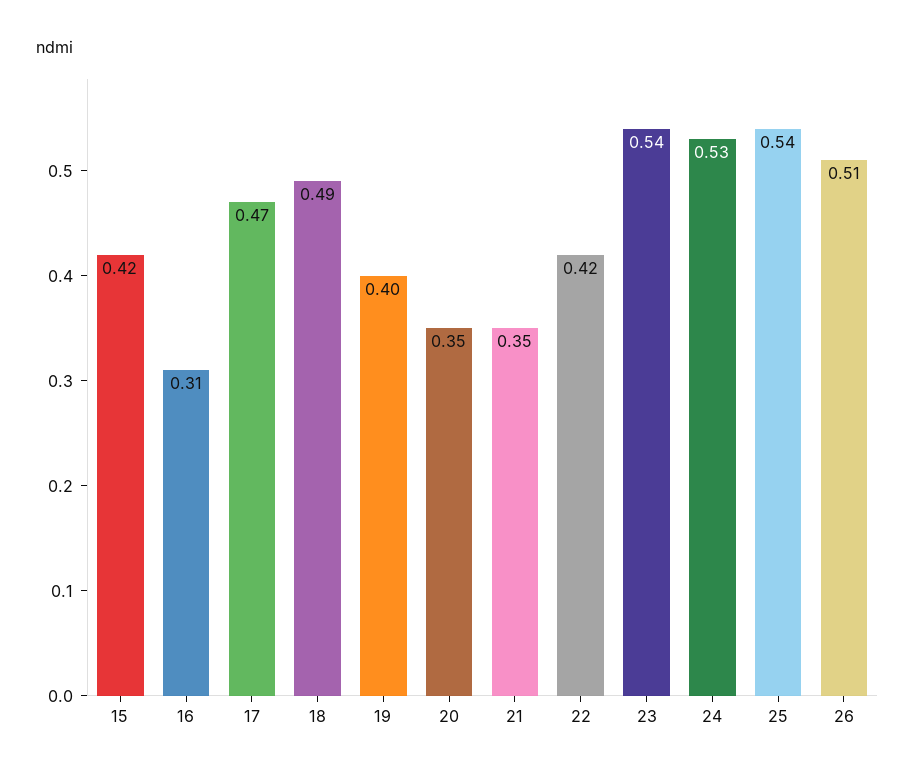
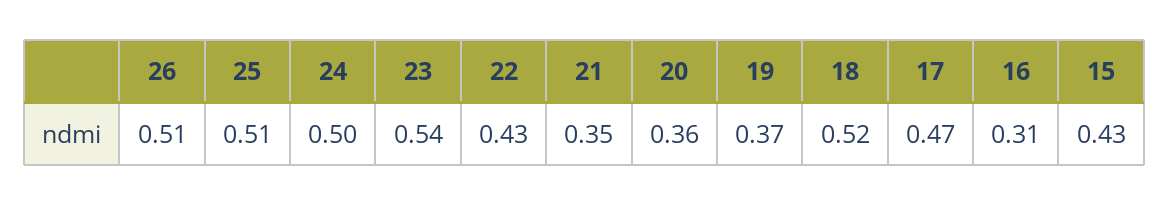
15: 0.42 -> 0.43
18: 0.49 -> 0.52
19: 0.4 -> 0.37
20: 0.35 -> 0.36
22: 0.42 -> 0.43
24: 0.53 -> 0.5
25: 0.54 -> 0.51

